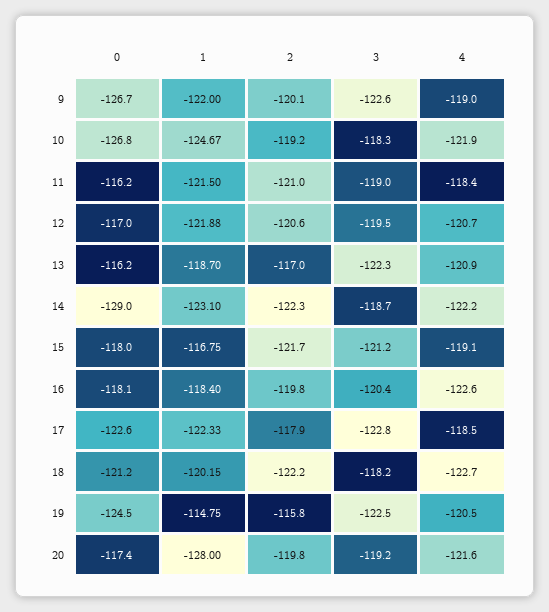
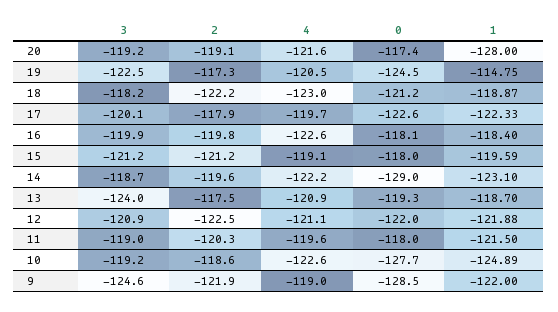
0, 9: -126.7 -> -128.5
2, 9: -120.1 -> -121.9
3, 9: -122.6 -> -124.6
0, 10: -126.8 -> -127.7
1, 10: -124.67 -> -124.89
2, 10: -119.2 -> -118.6
3, 10: -118.3 -> -119.2
4, 10: -121.9 -> -122.6
0, 11: -116.2 -> -118
2, 11: -121 -> -120.3
4, 11: -118.4 -> -119.6
0, 12: -117 -> -122
2, 12: -120.6 -> -122.5
3, 12: -119.5 -> -120.9
4, 12: -120.7 -> -121.1
0, 13: -116.2 -> -119.3
2, 13: -117 -> -117.5
3, 13: -122.3 -> -124
2, 14: -122.3 -> -119.6
1, 15: -116.75 -> -119.59
2, 15: -121.7 -> -121.2
3, 16: -120.4 -> -119.9
3, 17: -122.8 -> -120.1
4, 17: -118.5 -> -119.7
1, 18: -120.15 -> -118.87
4, 18: -122.7 -> -123
2, 19: -115.8 -> -117.3
2, 20: -119.8 -> -119.1

